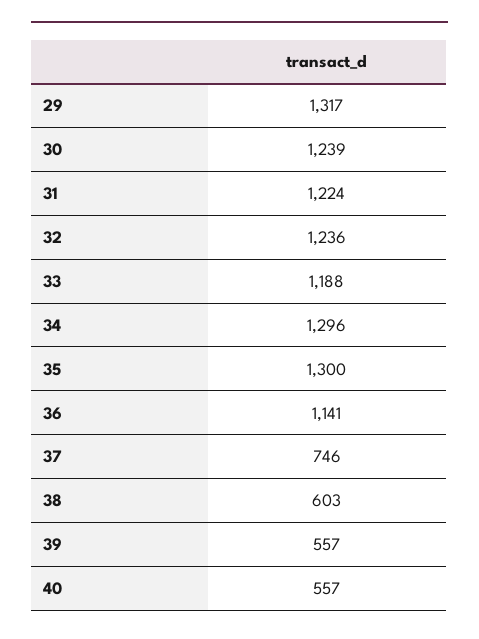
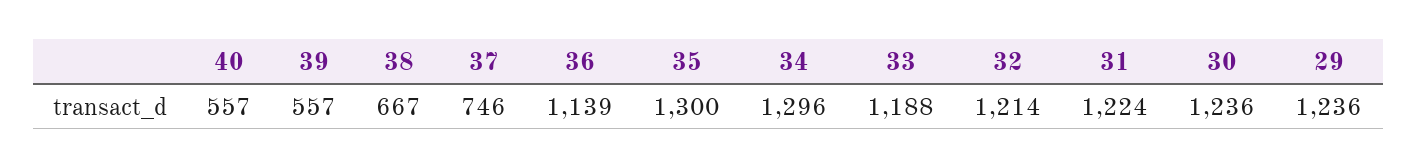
29: 1317 -> 1236
30: 1239 -> 1236
32: 1236 -> 1214
36: 1141 -> 1139
38: 603 -> 667

